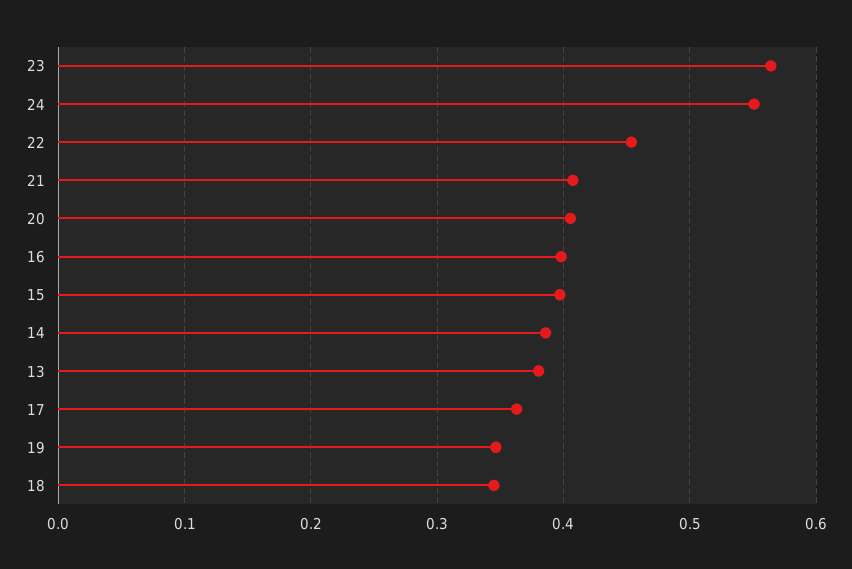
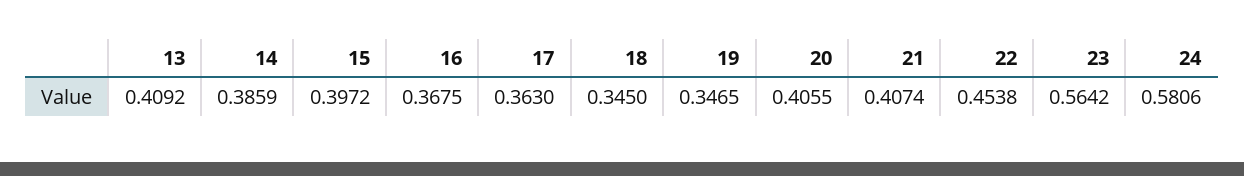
24: 0.55 -> 0.5806
16: 0.4 -> 0.3675
13: 0.38 -> 0.4092

